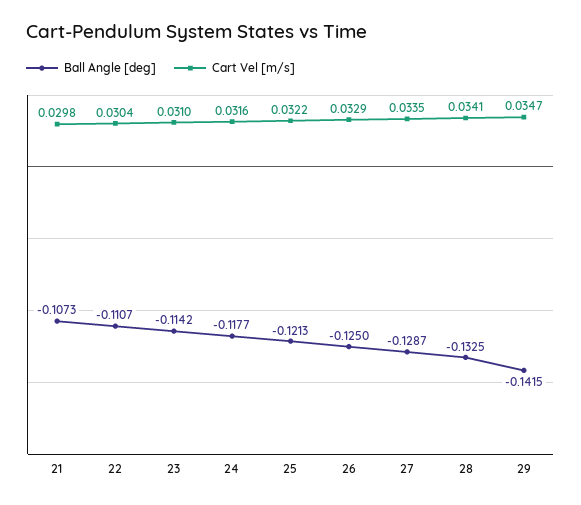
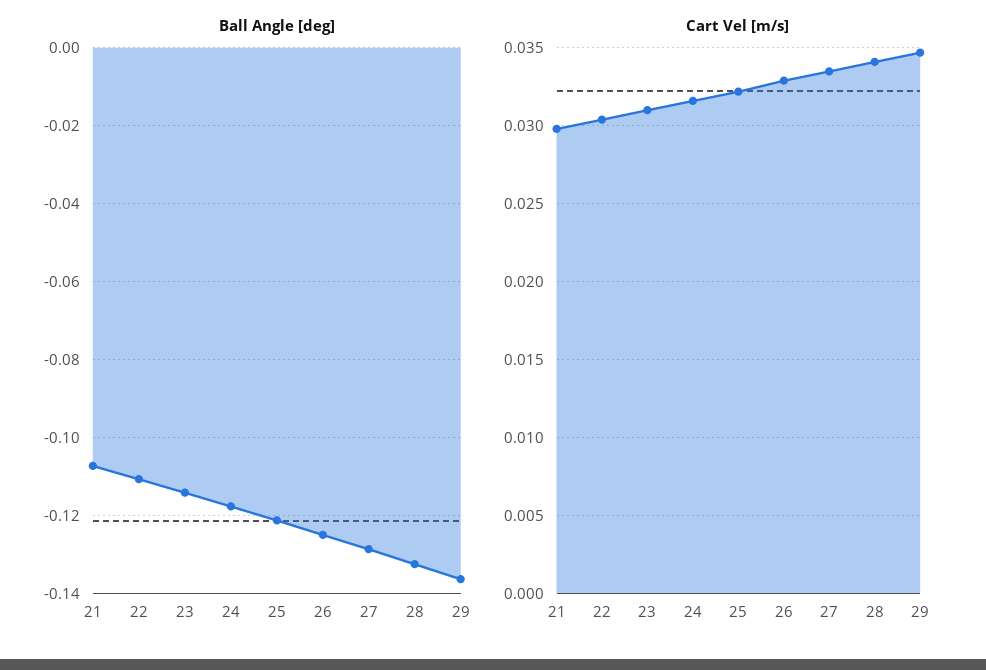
Ball Angle [deg], 29: -0.1415 -> -0.136

